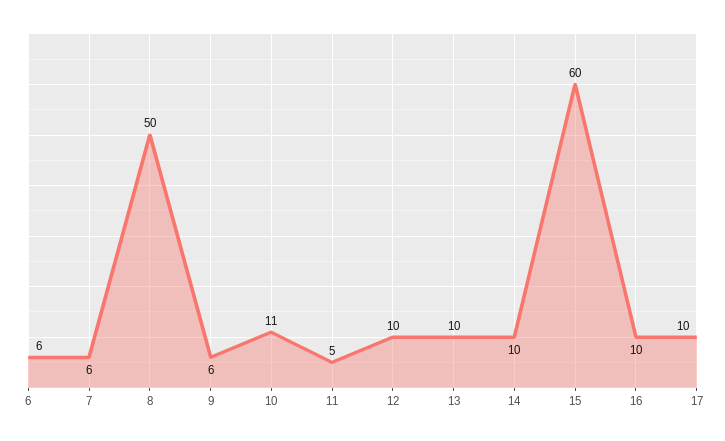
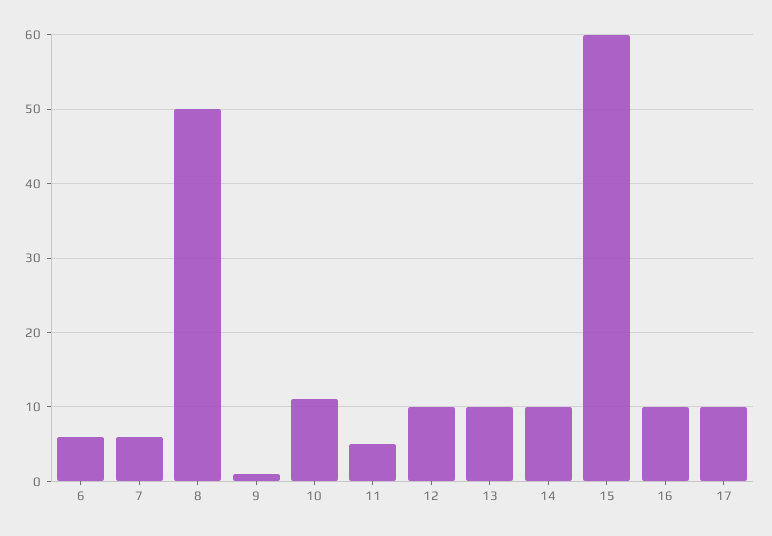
9: 6 -> 1

